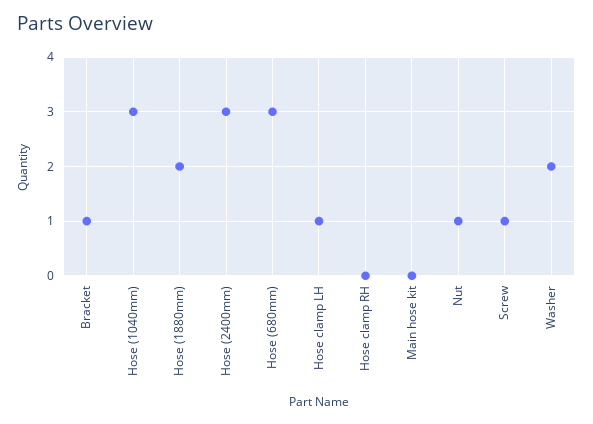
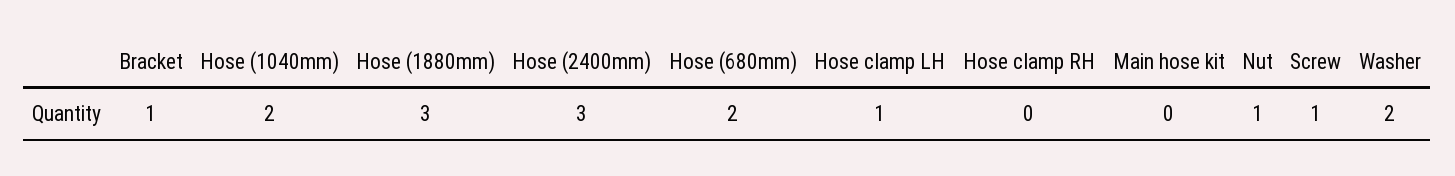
Hose (1040mm): 3 -> 2
Hose (1880mm): 2 -> 3
Hose (680mm): 3 -> 2

